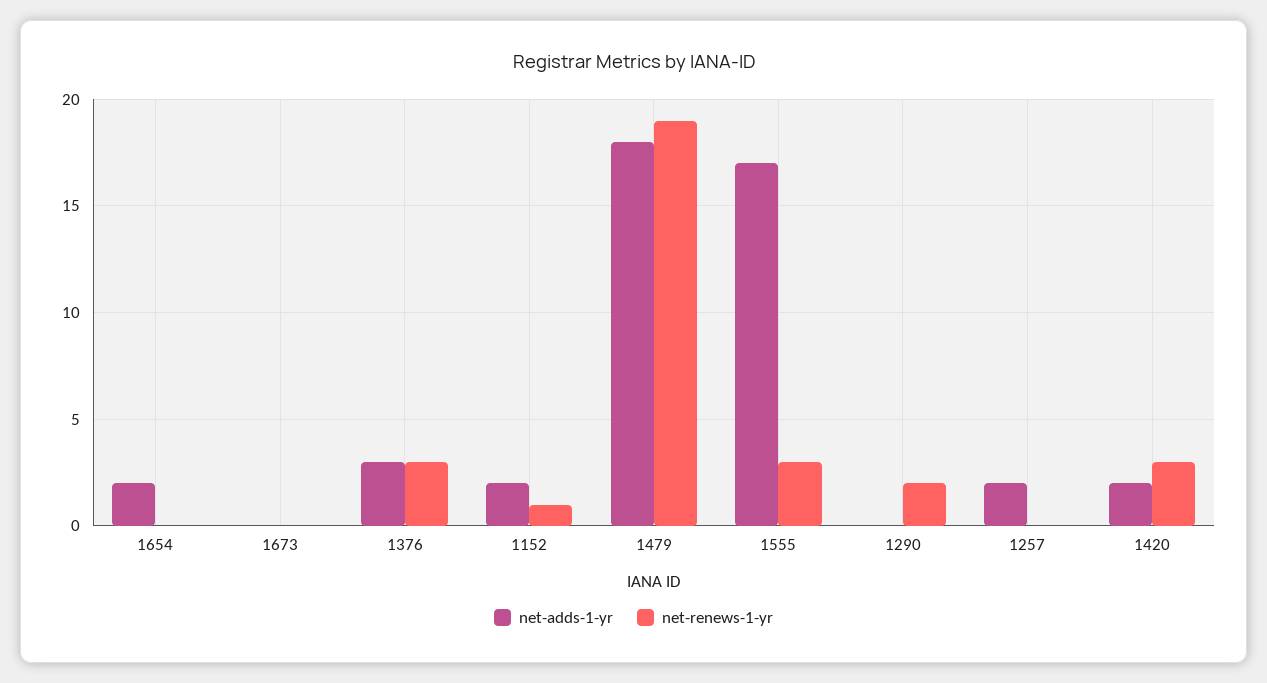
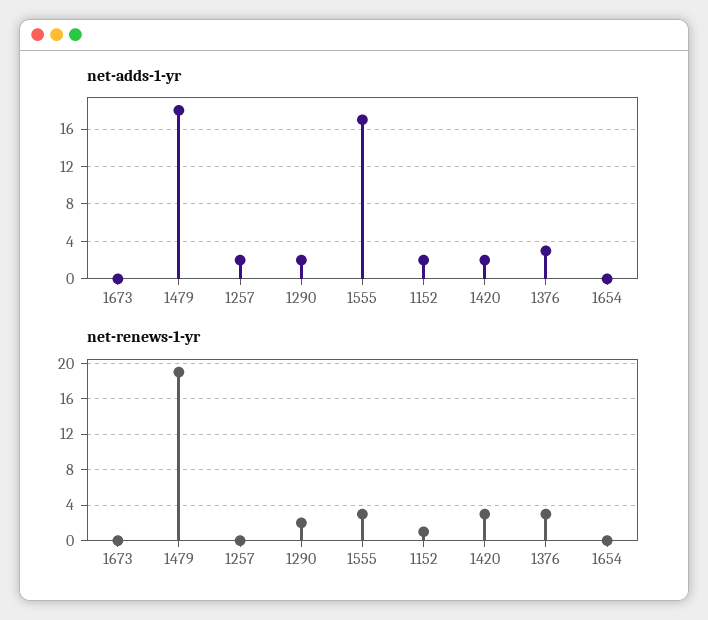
net-adds-1-yr, 1654: 2 -> 0
net-adds-1-yr, 1290: 0 -> 2

